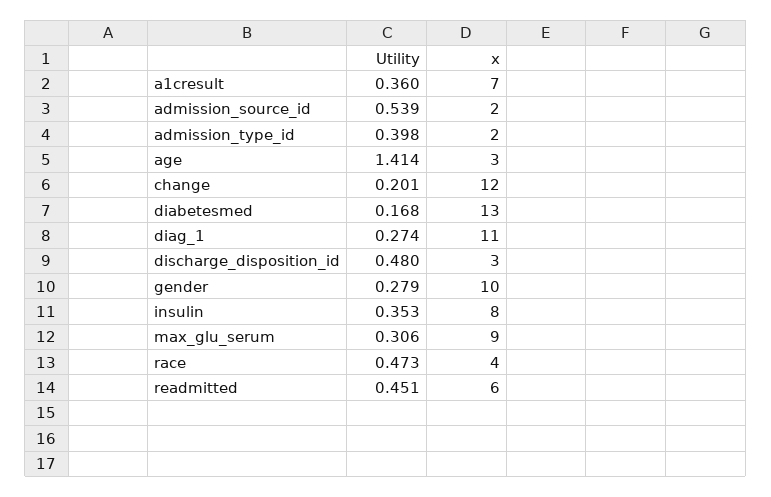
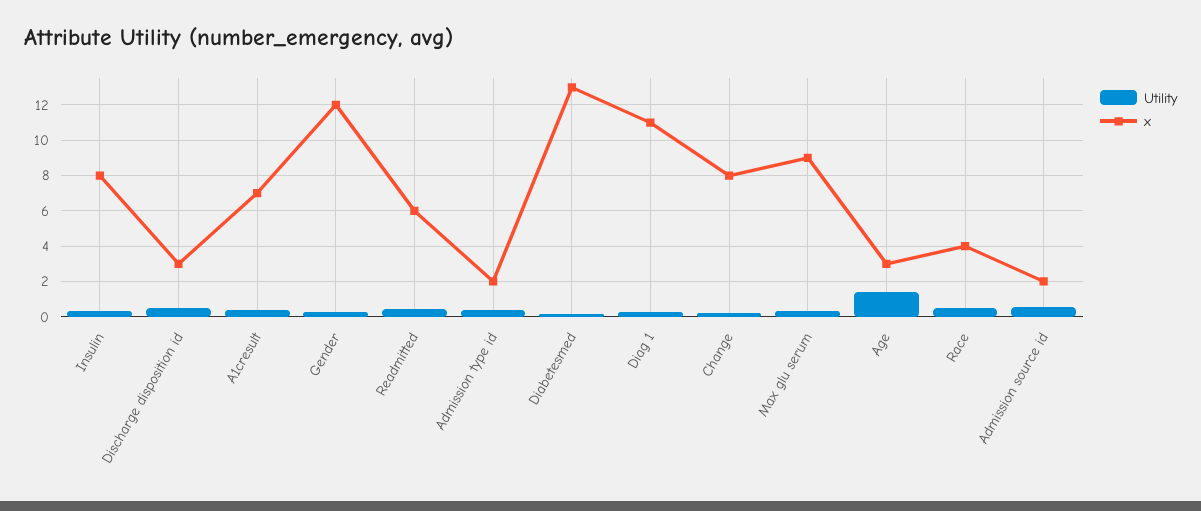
x, change: 12 -> 8
x, gender: 10 -> 12

